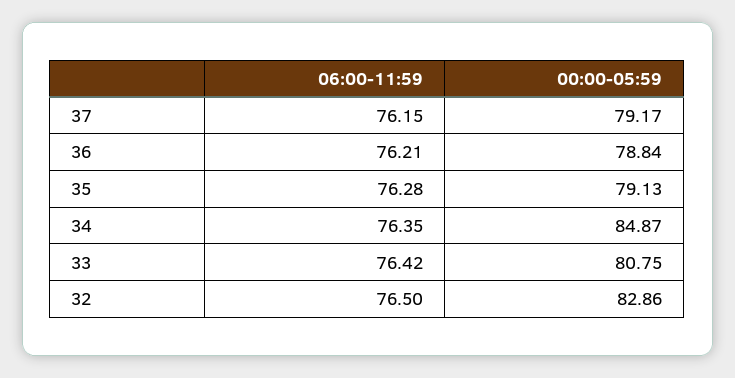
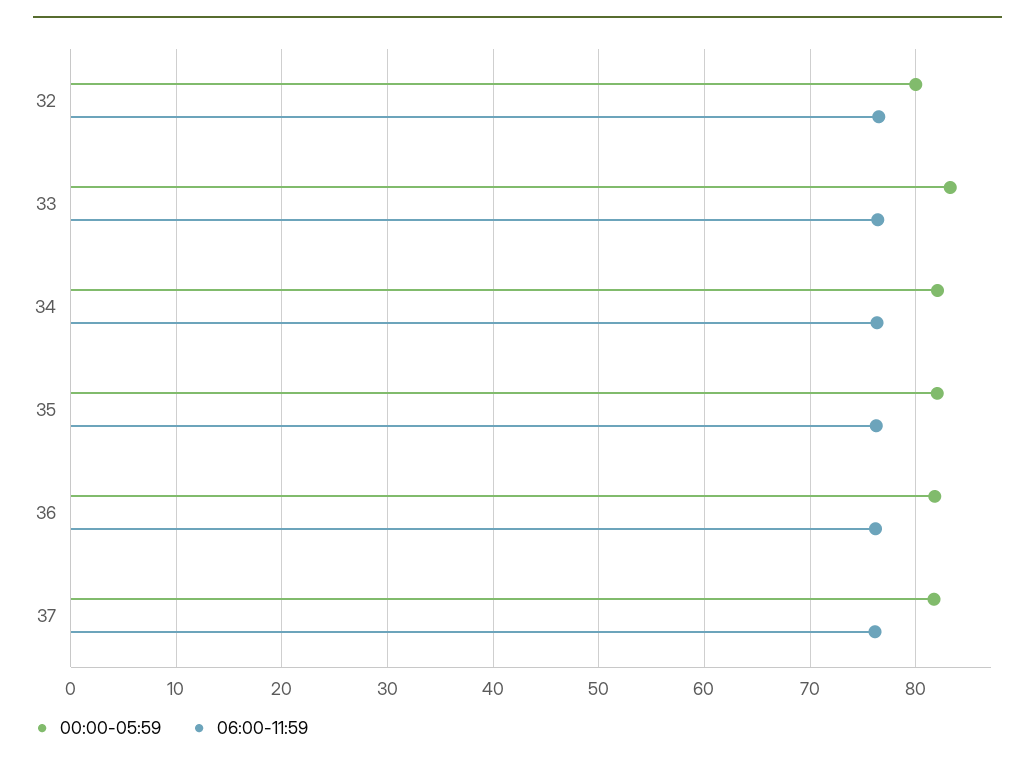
00:00-05:59, 37: 79.17 -> 82
00:00-05:59, 36: 78.84 -> 82
00:00-05:59, 35: 79.13 -> 82
00:00-05:59, 34: 84.87 -> 82
00:00-05:59, 33: 80.75 -> 83
00:00-05:59, 32: 82.86 -> 80

